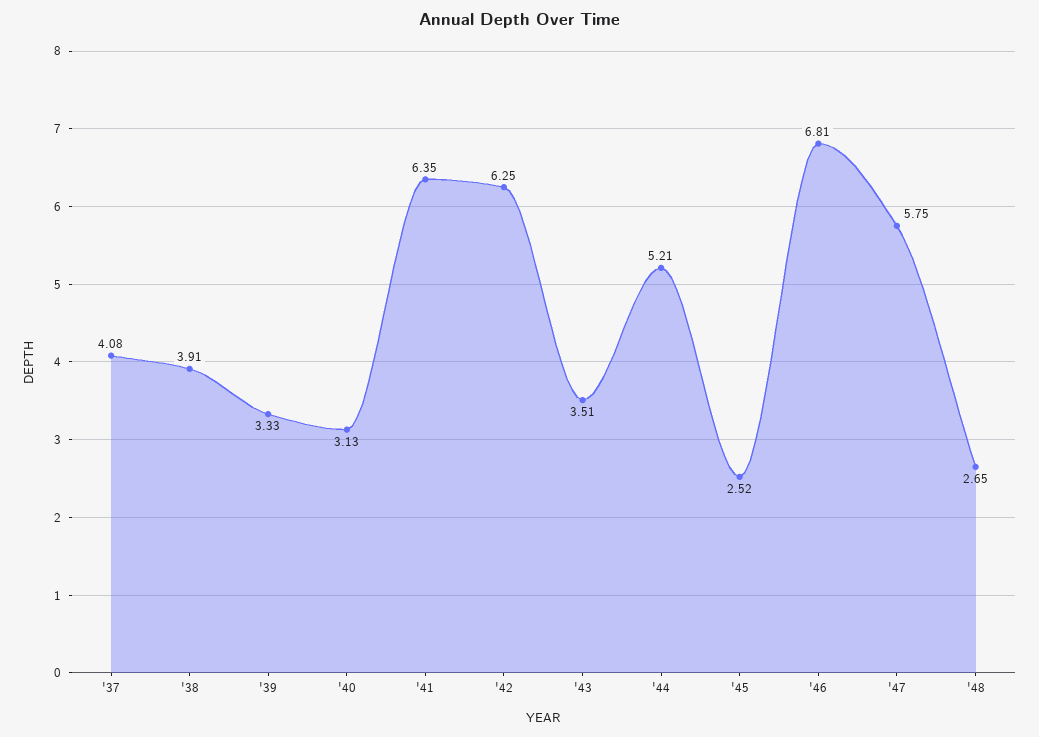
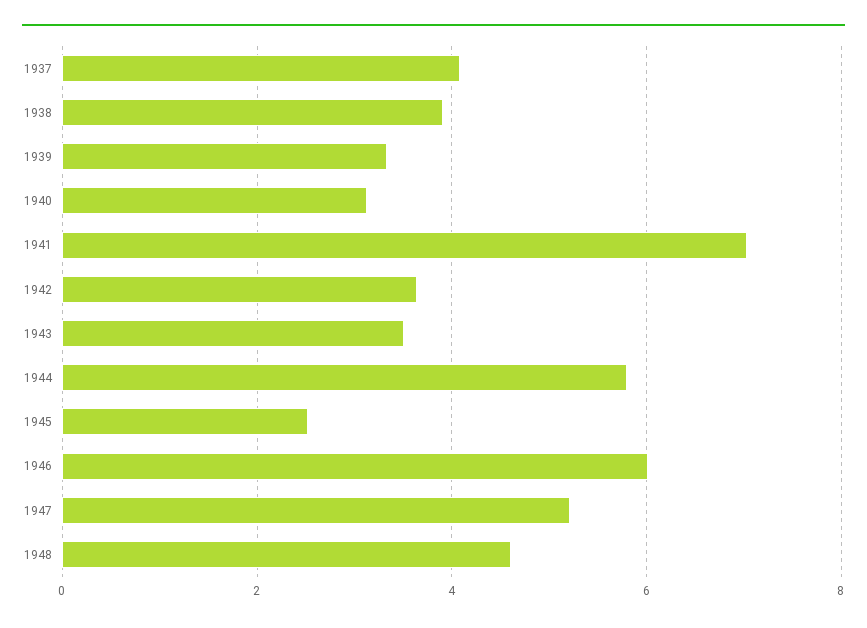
'41: 6.35 -> 7
'42: 6.25 -> 3.6
'44: 5.21 -> 5.8
'46: 6.81 -> 6
'47: 5.75 -> 5.2
'48: 2.65 -> 4.6

